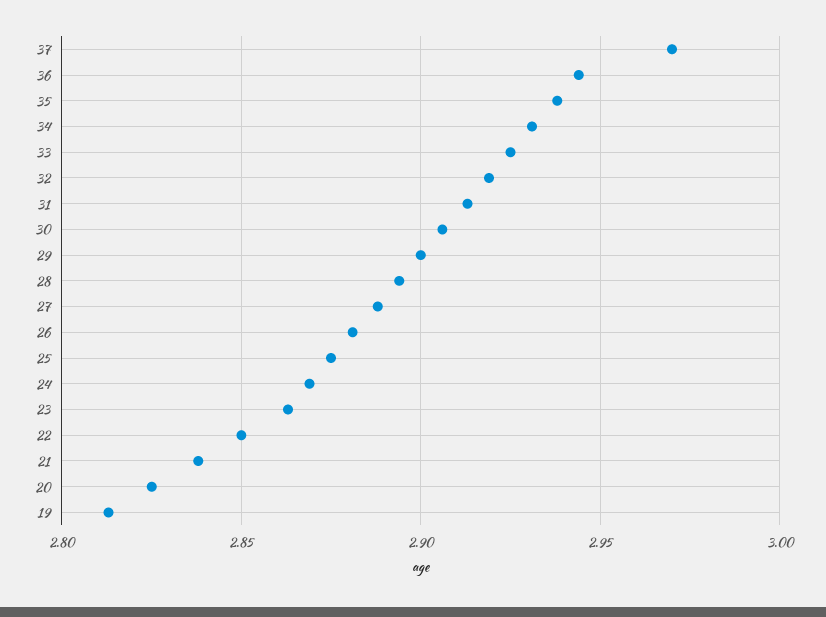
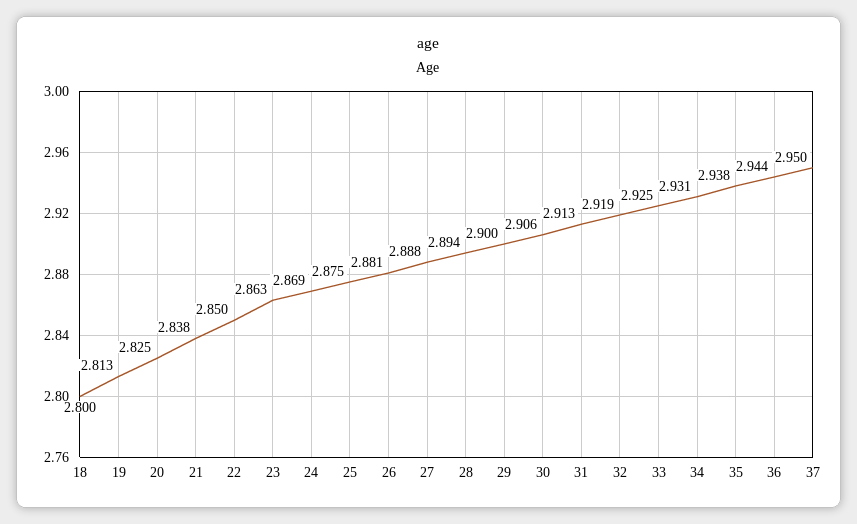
37: 2.97 -> 2.95
18: none -> 2.8

